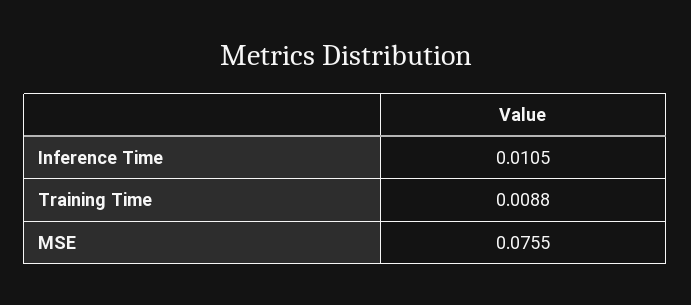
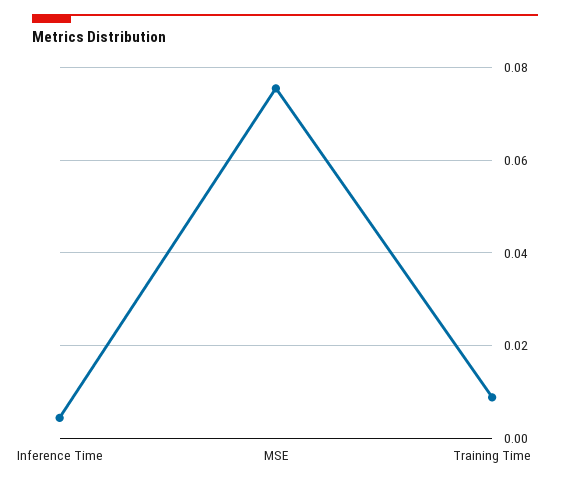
Inference Time: 0.0105 -> 0.004

